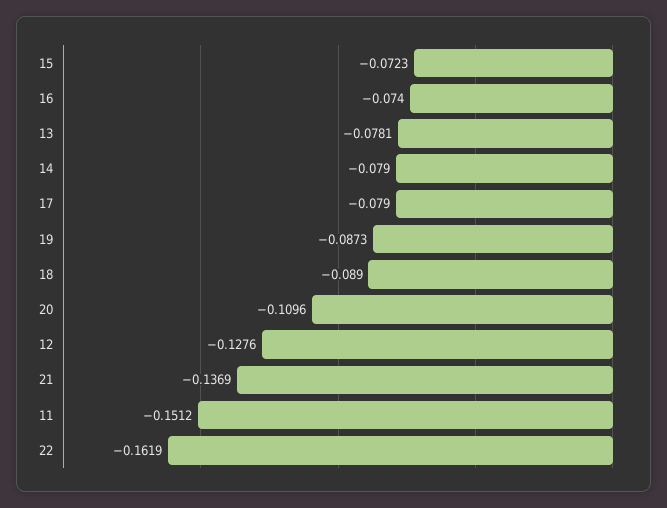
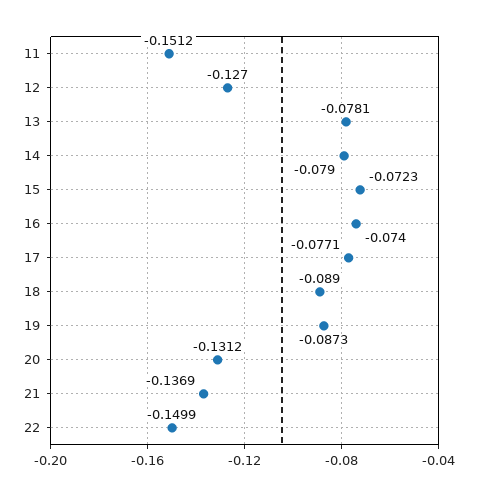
17: -0.079 -> -0.0771
20: -0.1096 -> -0.1312
12: -0.1276 -> -0.127
22: -0.1619 -> -0.1499

